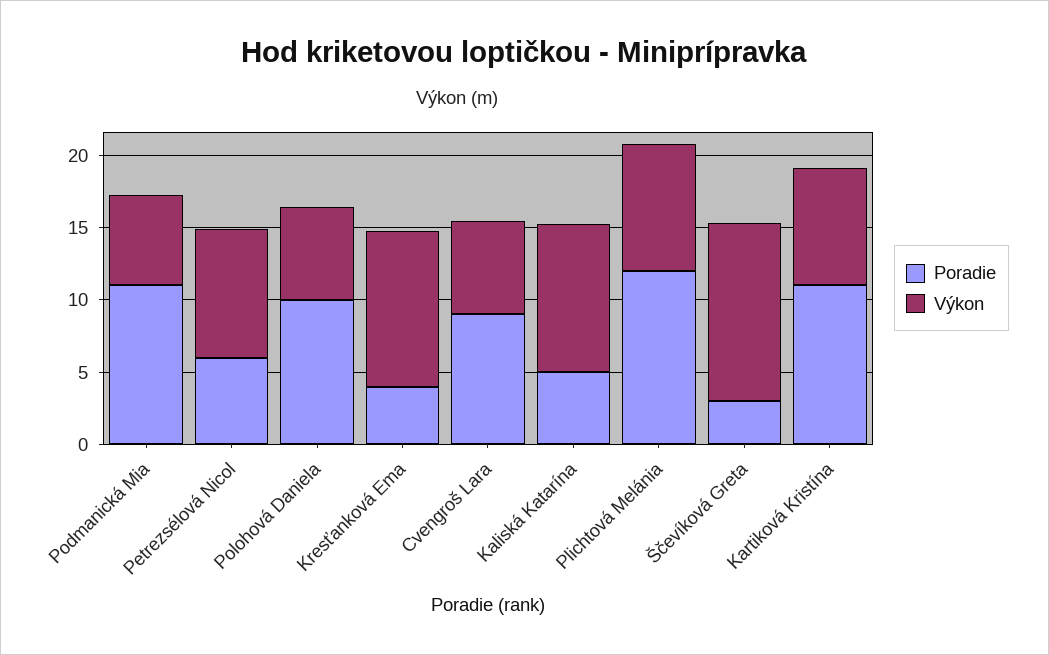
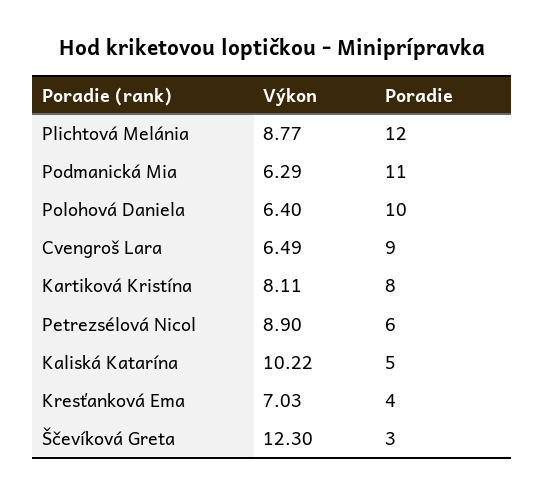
Výkon, Kresťanková Ema: 11 -> 7.03
Poradie, Kartiková Kristína: 11 -> 8

